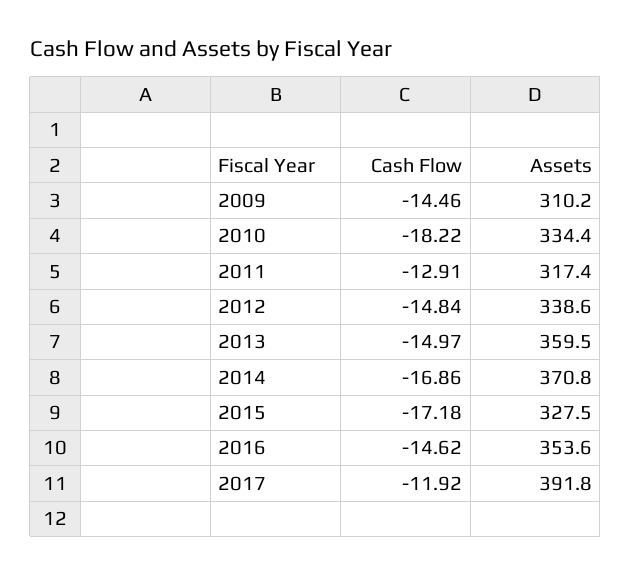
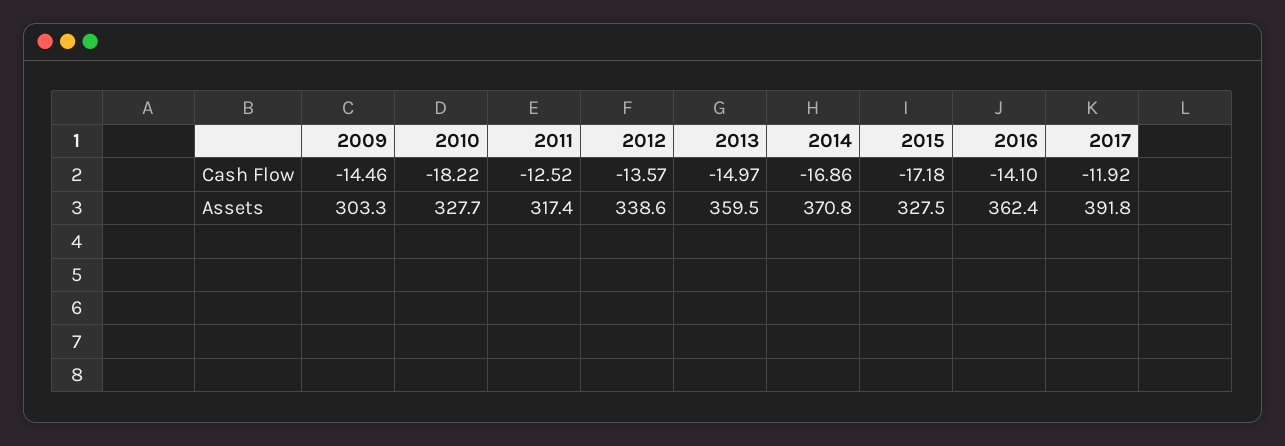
Assets, 2009: 310.2 -> 303.3
Assets, 2010: 334.4 -> 327.7
Cash Flow, 2011: -12.91 -> -12.52
Cash Flow, 2012: -14.84 -> -13.57
Cash Flow, 2016: -14.62 -> -14.1
Assets, 2016: 353.6 -> 362.4

